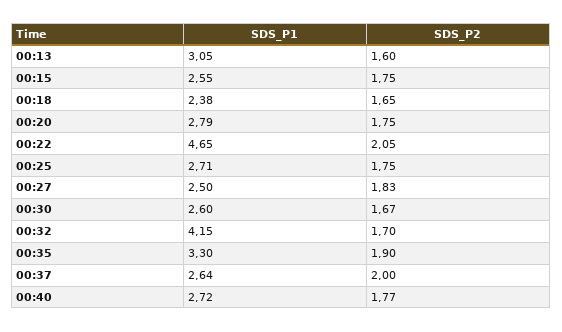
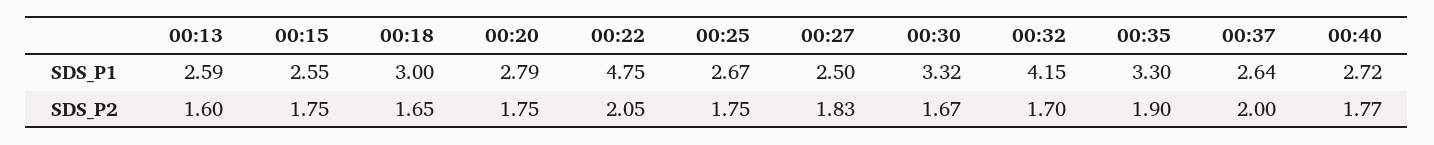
SDS_P1, 00:13: 3.05 -> 2.59
SDS_P1, 00:18: 2.38 -> 3
SDS_P1, 00:22: 4.65 -> 4.75
SDS_P1, 00:25: 2.71 -> 2.67
SDS_P1, 00:30: 2.6 -> 3.32

